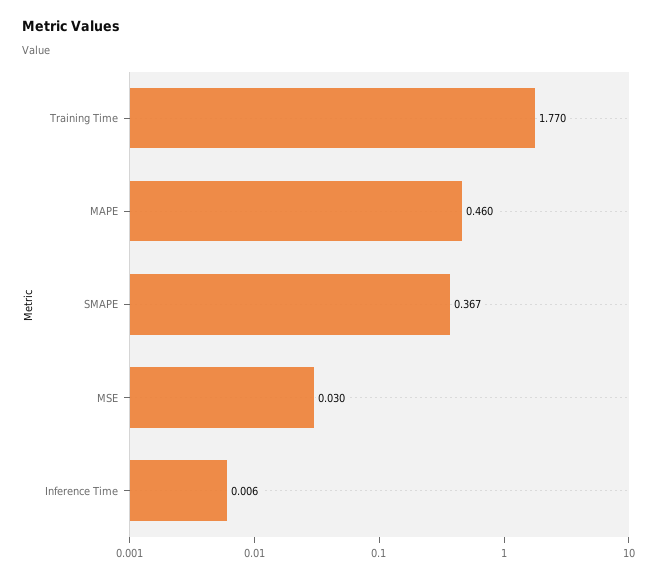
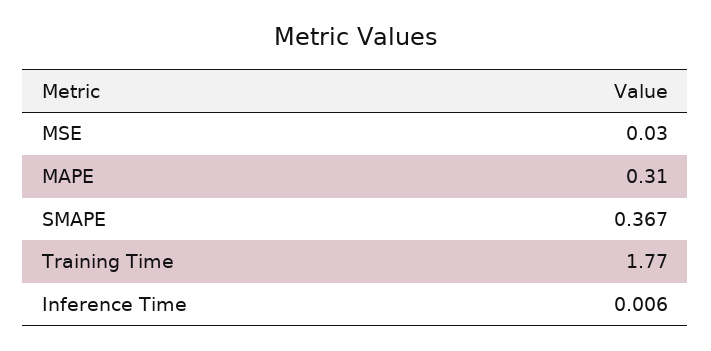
MAPE: 0.46 -> 0.31

